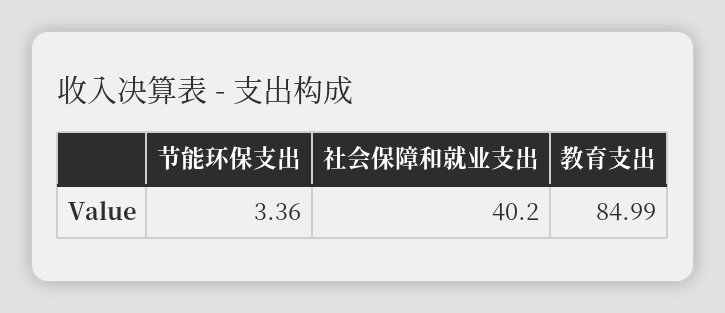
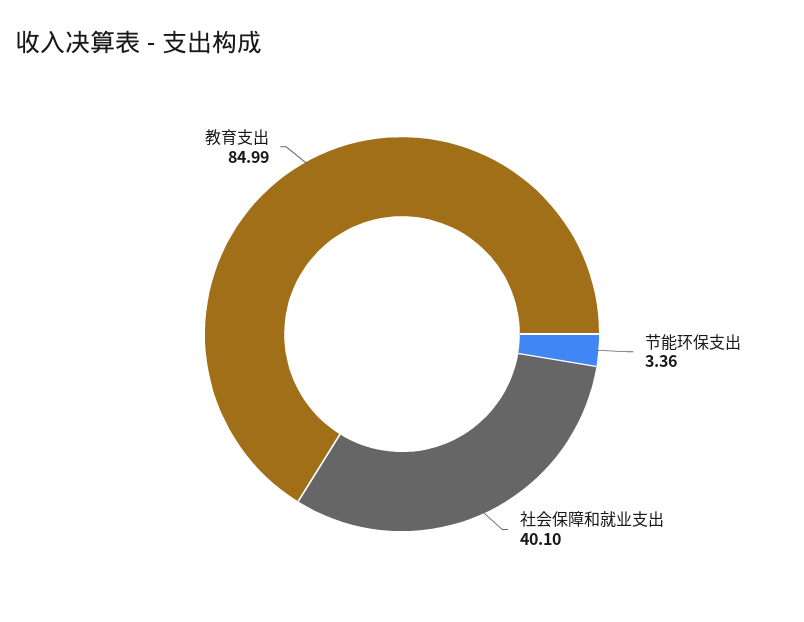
社会保障和就业支出: 40.2 -> 40.1

